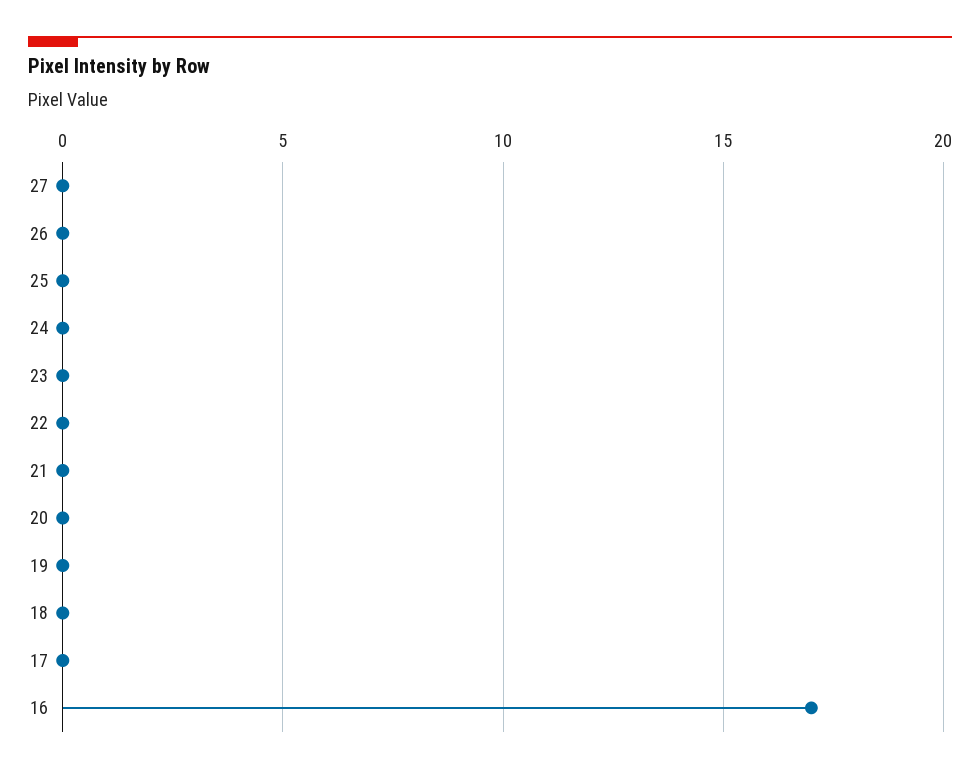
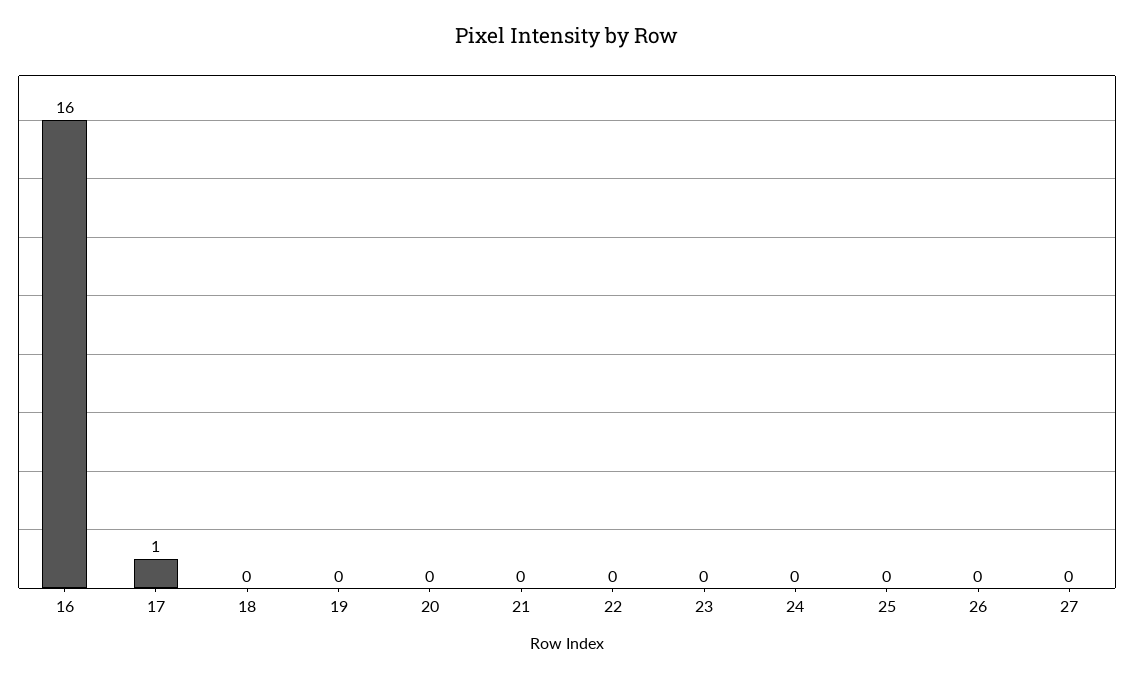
17: 0 -> 1
16: 17 -> 16

